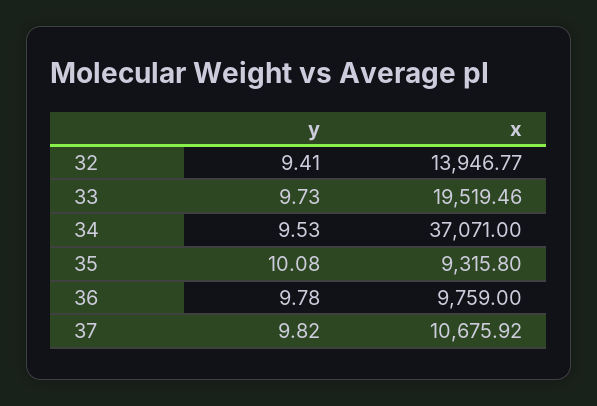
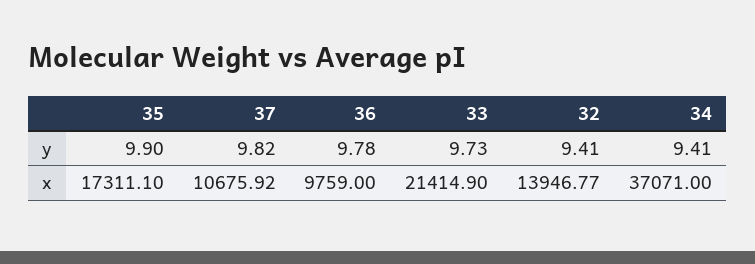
x, 33: 19519.46 -> 21414.9
y, 34: 9.53 -> 9.41
y, 35: 10.08 -> 9.9
x, 35: 9315.8 -> 17311.1

